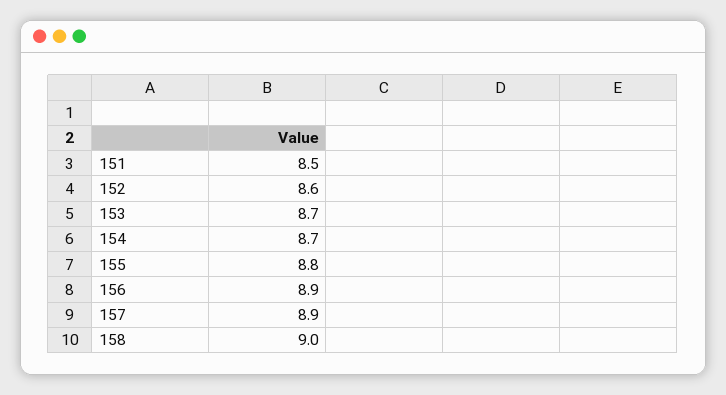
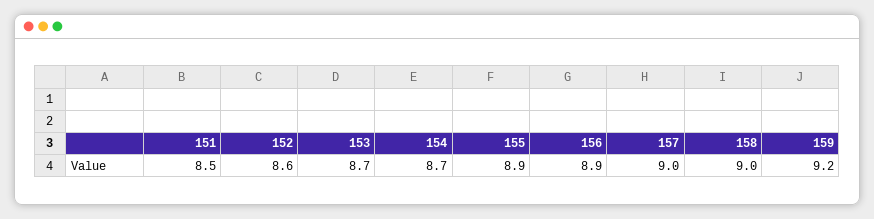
155: 8.8 -> 8.9
157: 8.9 -> 9
159: none -> 9.2

